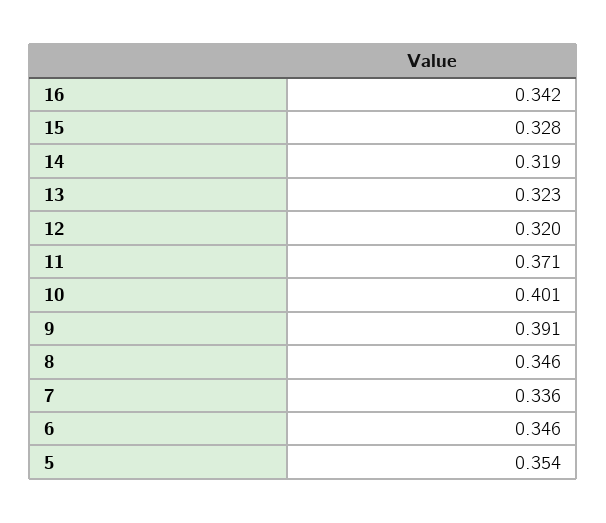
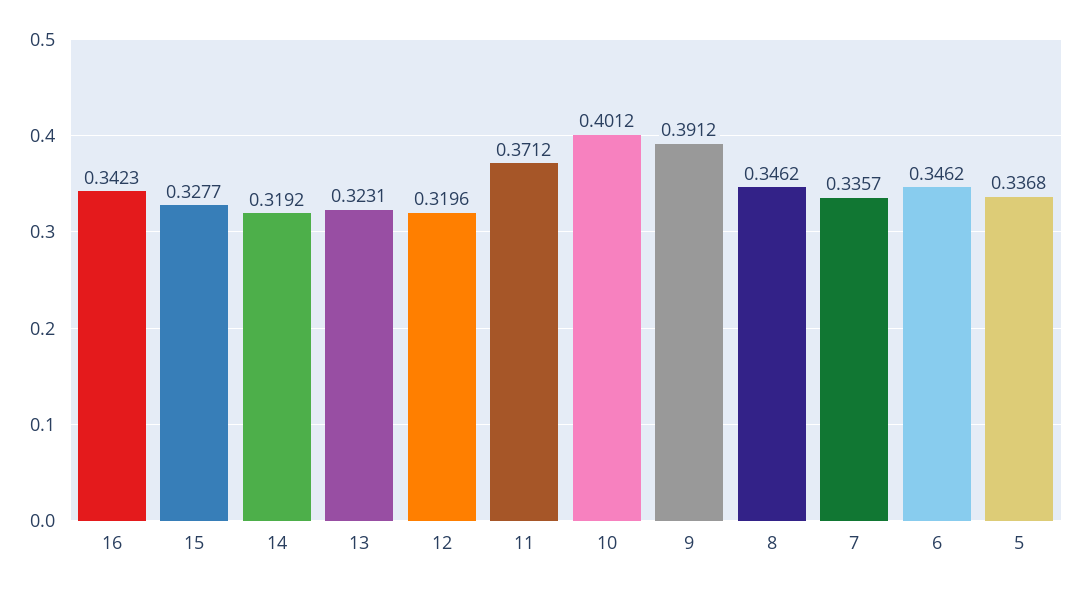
5: 0.354 -> 0.3368

